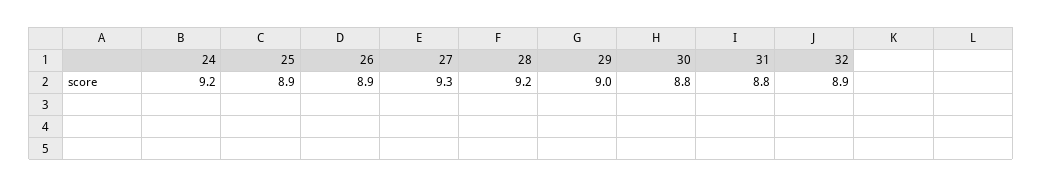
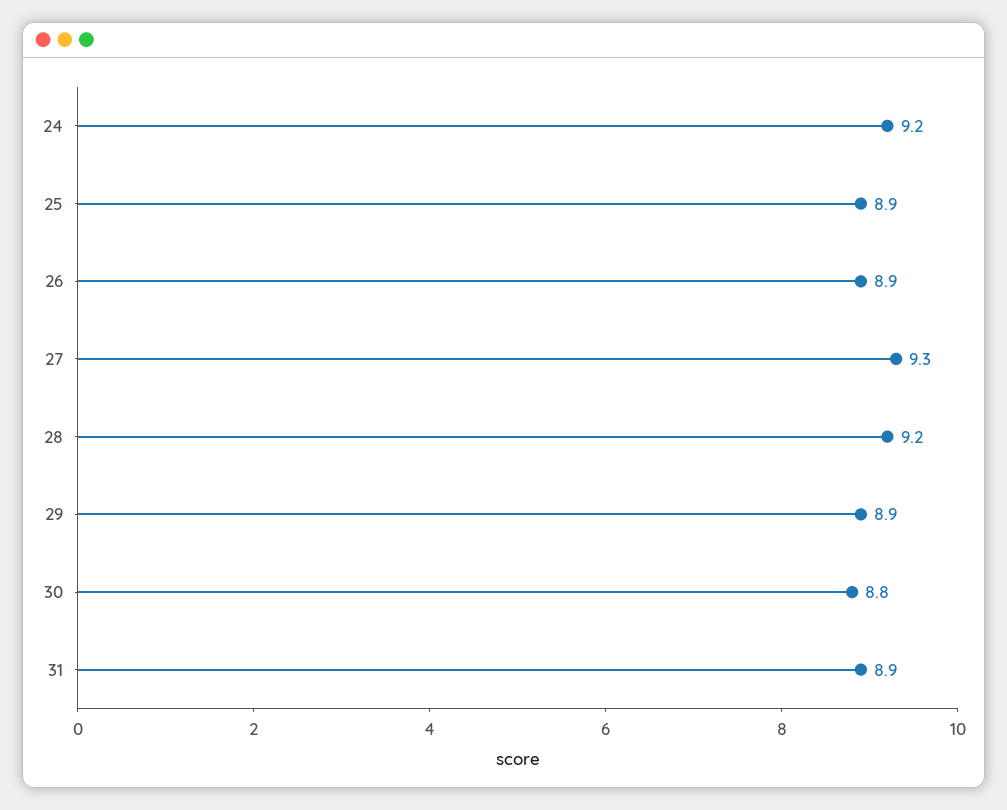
29: 9 -> 8.9
31: 8.8 -> 8.9
32: 8.9 -> none

